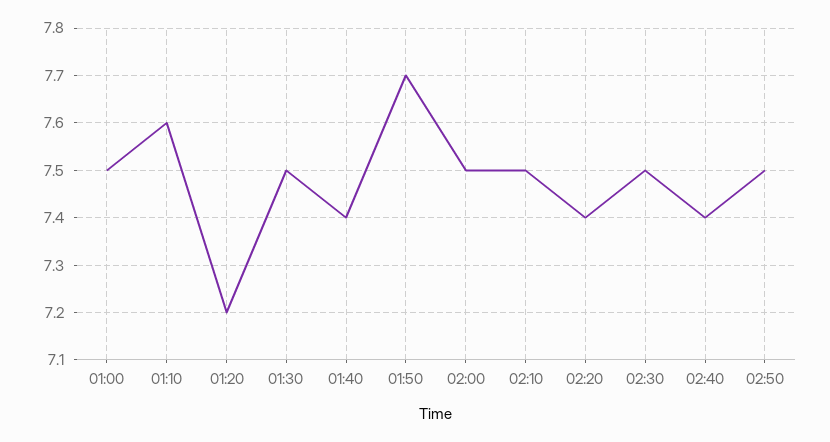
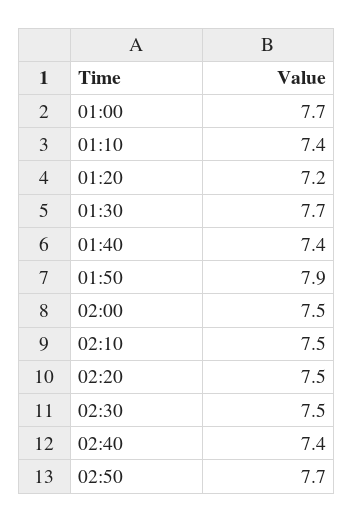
01:00: 7.5 -> 7.7
01:10: 7.6 -> 7.4
01:30: 7.5 -> 7.7
01:50: 7.7 -> 7.9
02:20: 7.4 -> 7.5
02:50: 7.5 -> 7.7

